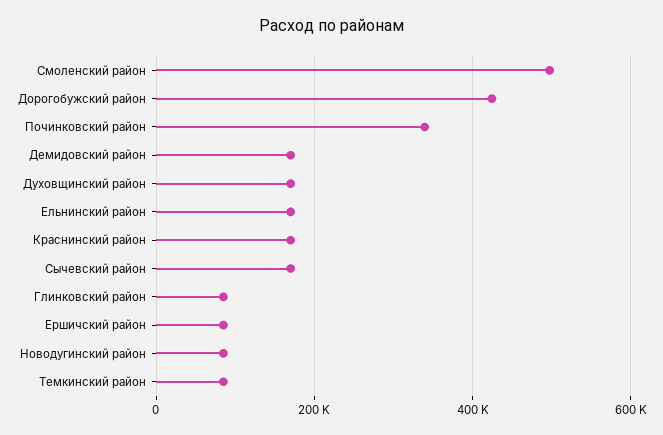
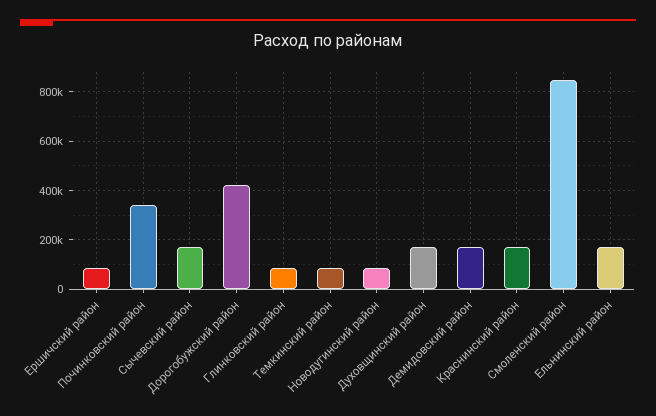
Смоленский район: 500000 -> 850000

